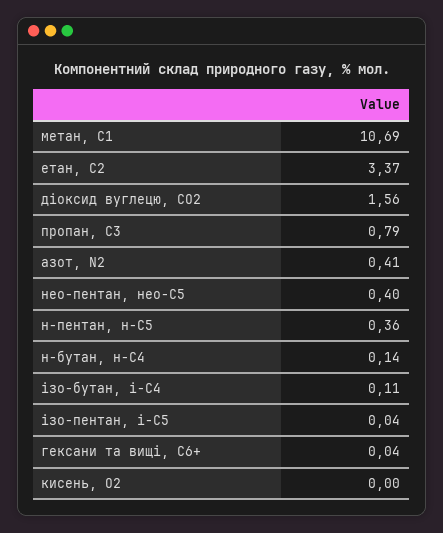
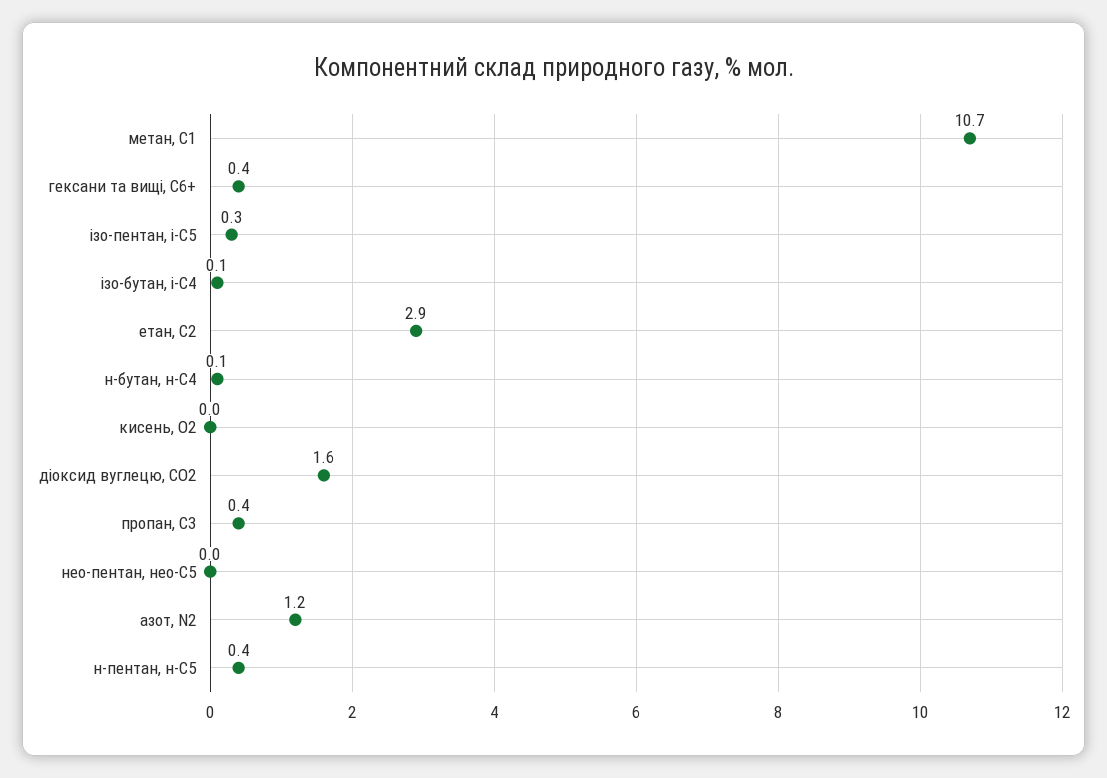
етан, С2: 3.37 -> 2.9
пропан, С3: 0.79 -> 0.4
азот, N2: 0.41 -> 1.2
нео-пентан, нео-С5: 0.4 -> 0
ізо-пентан, і-С5: 0.04 -> 0.3
гексани та вищі, С6+: 0.04 -> 0.4

